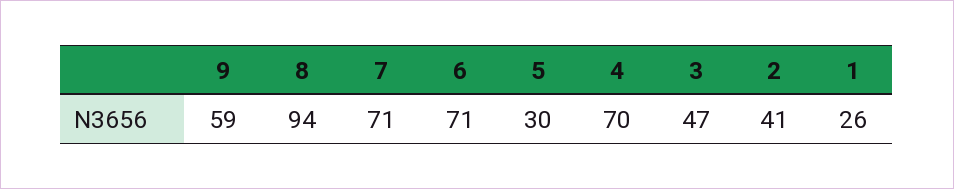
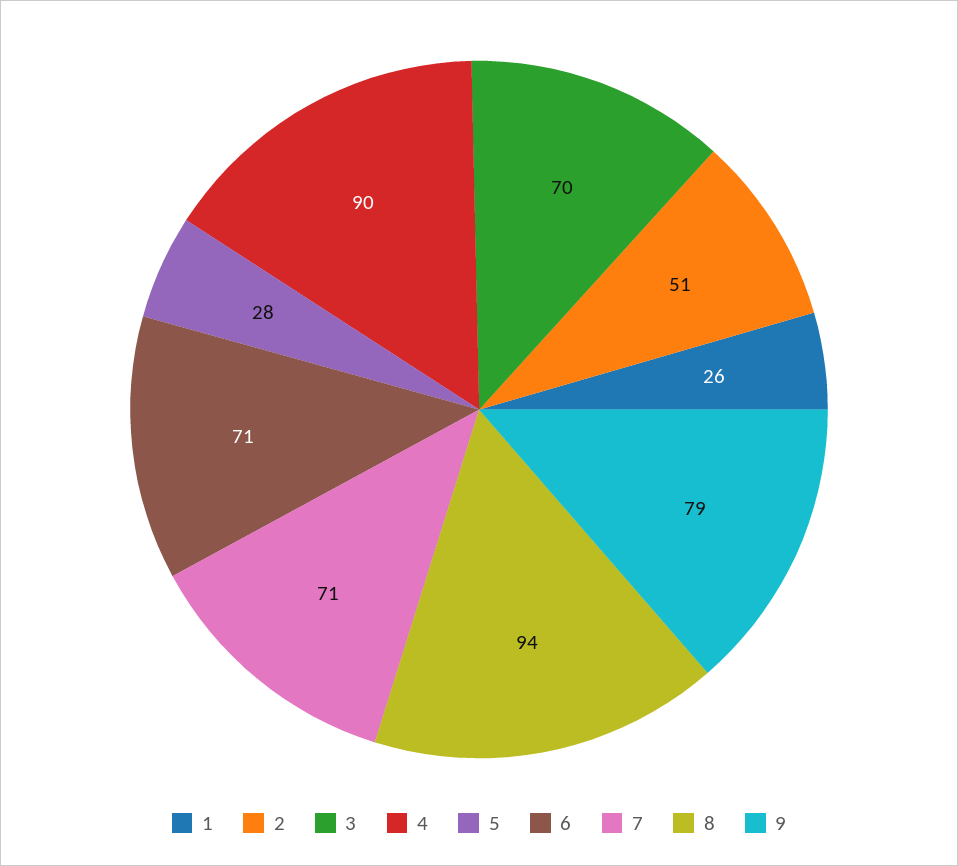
9: 59 -> 79
5: 30 -> 28
4: 70 -> 90
3: 47 -> 70
2: 41 -> 51

